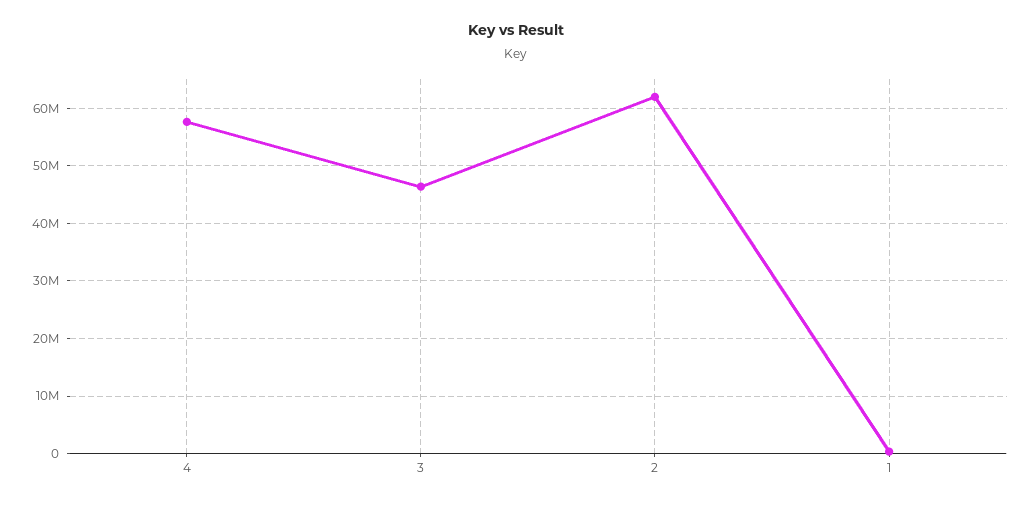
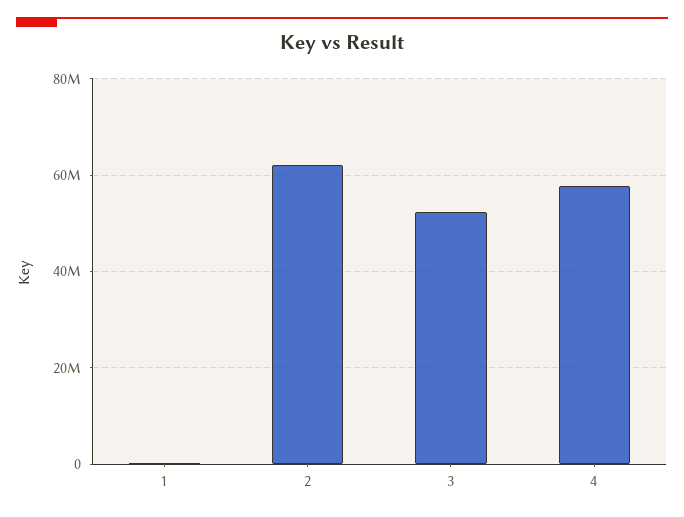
3: 46000000 -> 52000000

